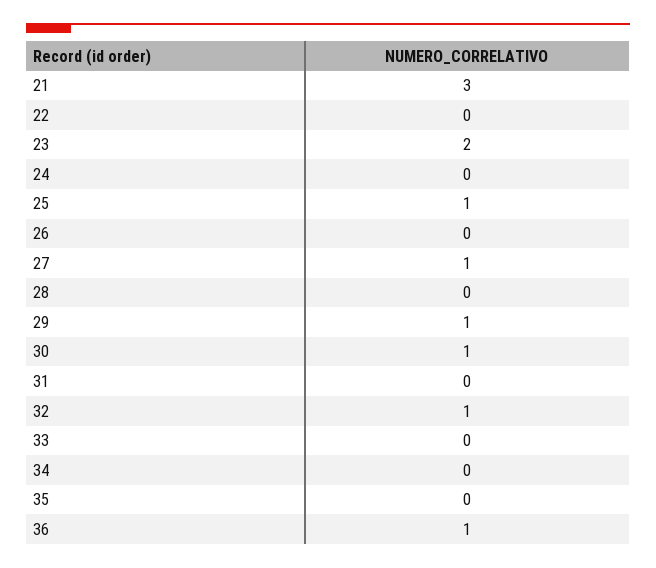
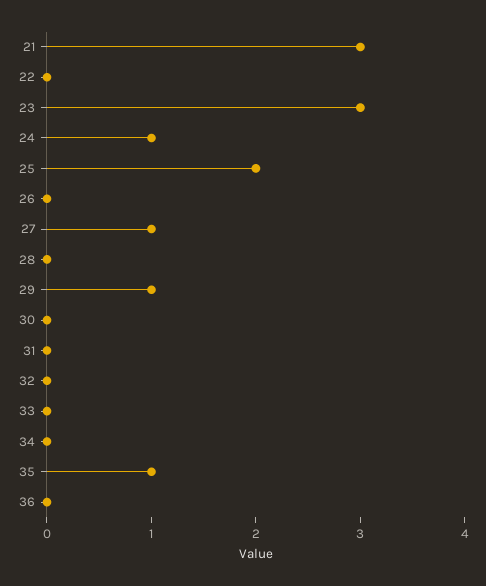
23: 2 -> 3
24: 0 -> 1
25: 1 -> 2
30: 1 -> 0
32: 1 -> 0
35: 0 -> 1
36: 1 -> 0

